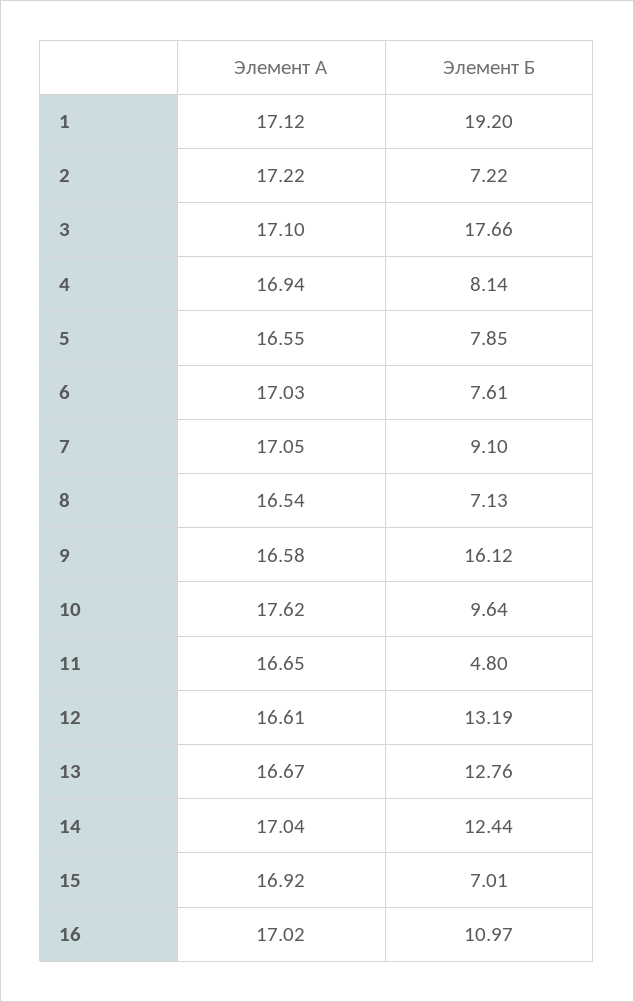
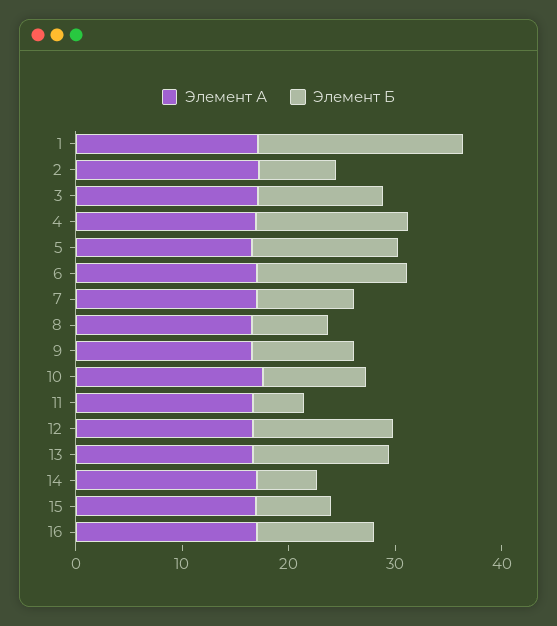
Элемент Б, 3: 17.66 -> 12
Элемент Б, 4: 8.14 -> 14
Элемент Б, 5: 7.85 -> 14
Элемент Б, 6: 7.61 -> 14
Элемент Б, 9: 16.12 -> 10
Элемент Б, 14: 12.44 -> 6

